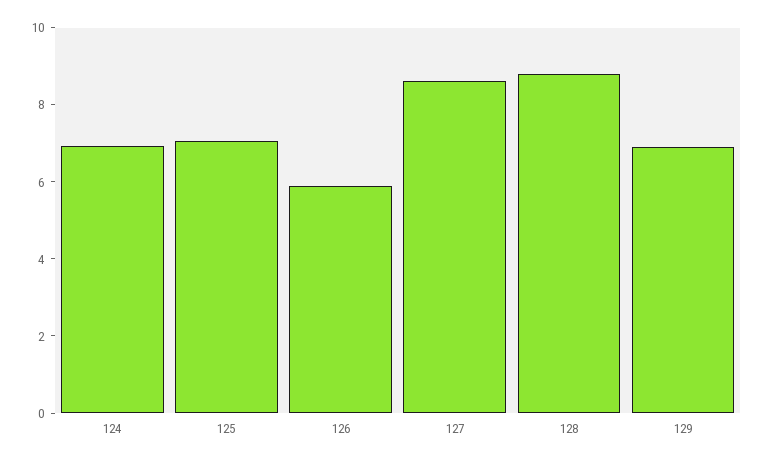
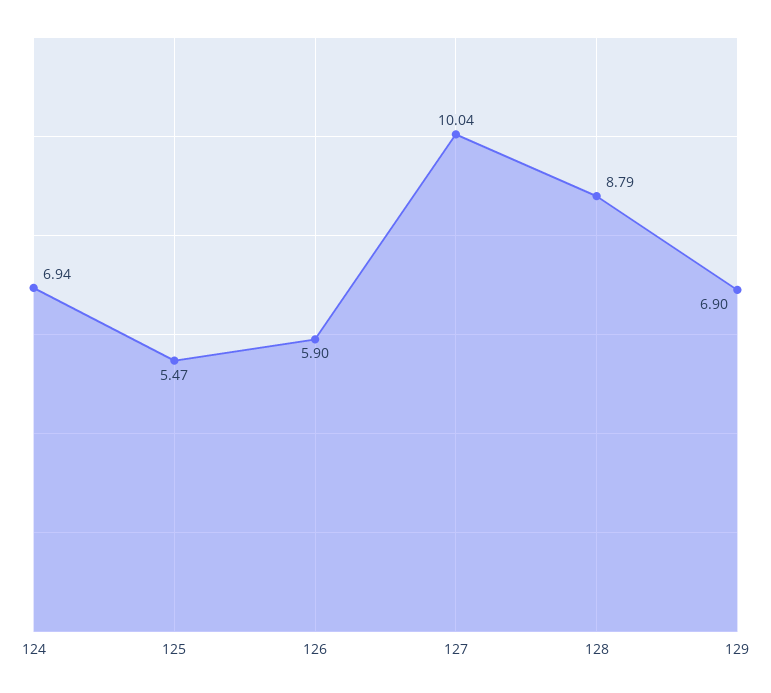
125: 7 -> 5.47
127: 8.5 -> 10.04

